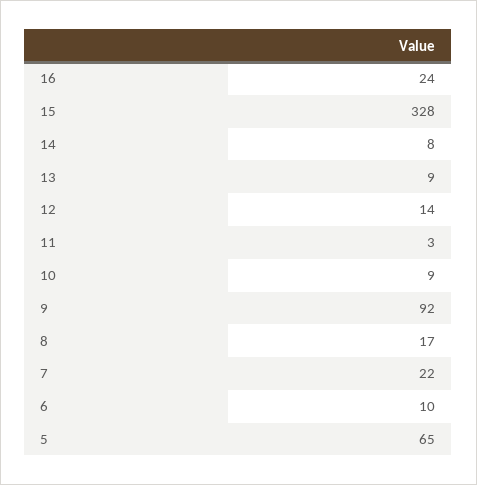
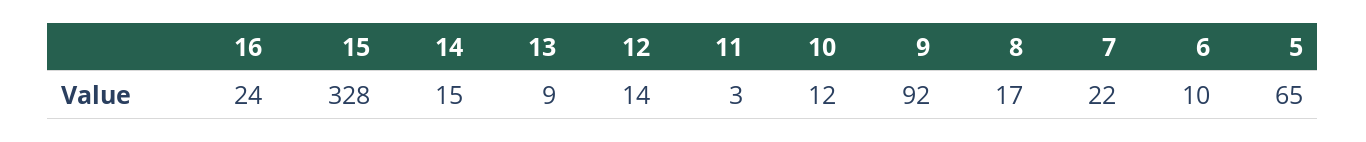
14: 8 -> 15
10: 9 -> 12

